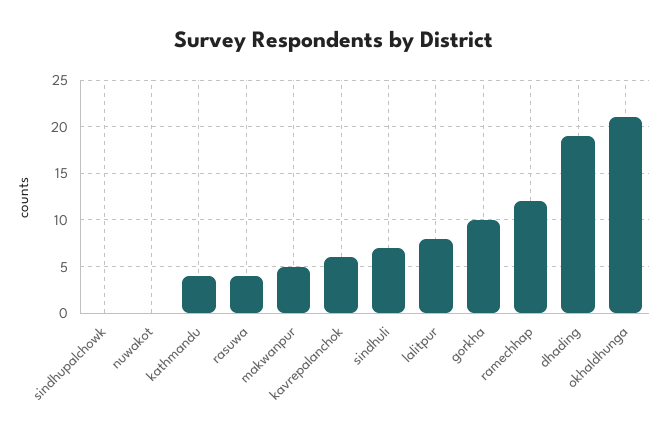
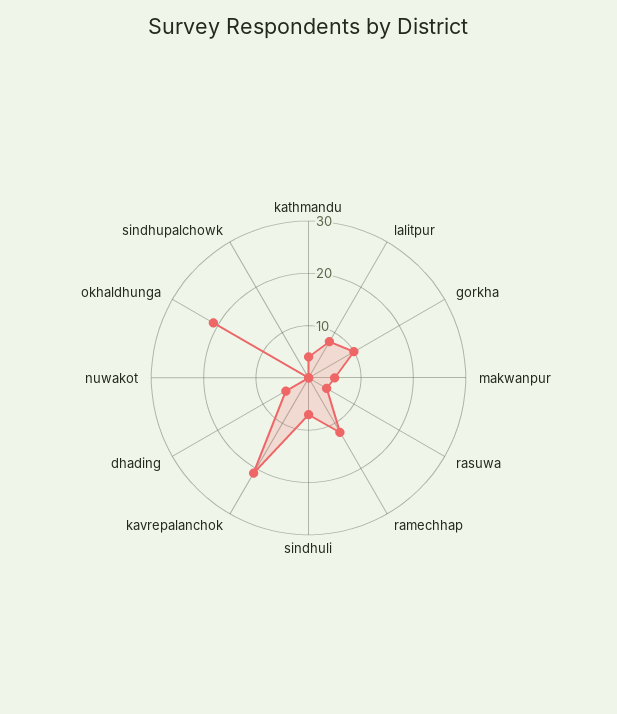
kavrepalanchok: 6 -> 20
dhading: 19 -> 5

